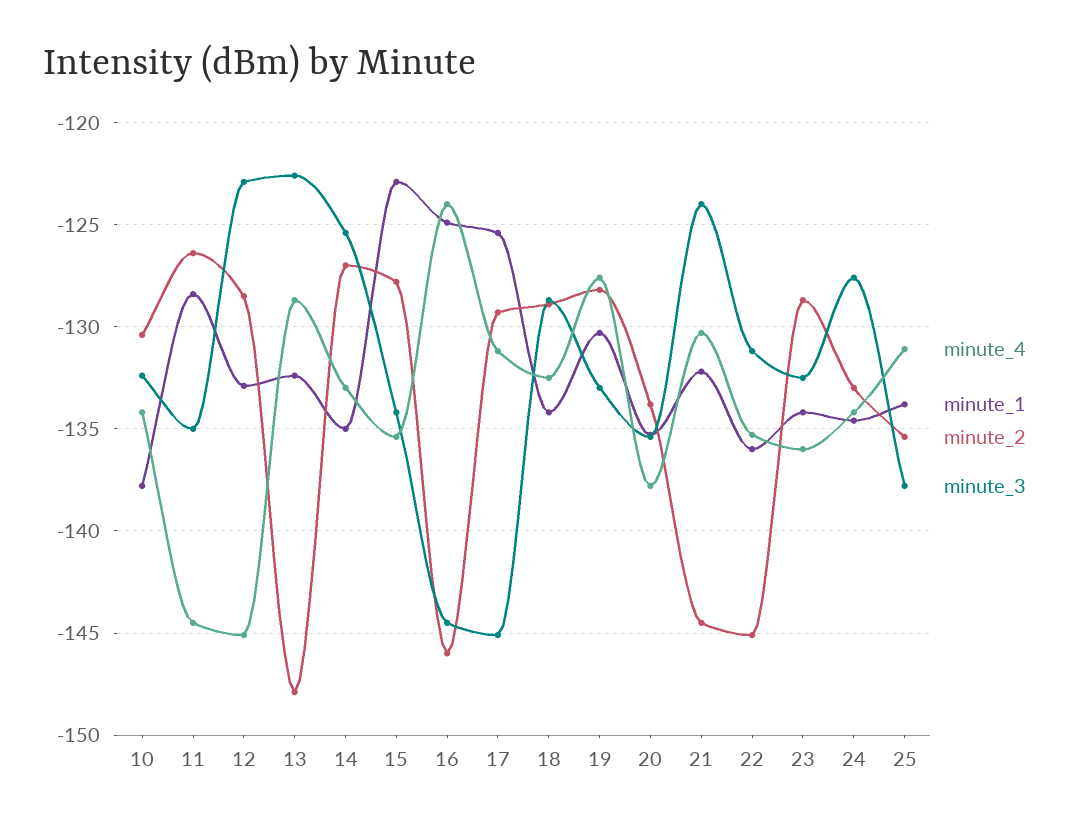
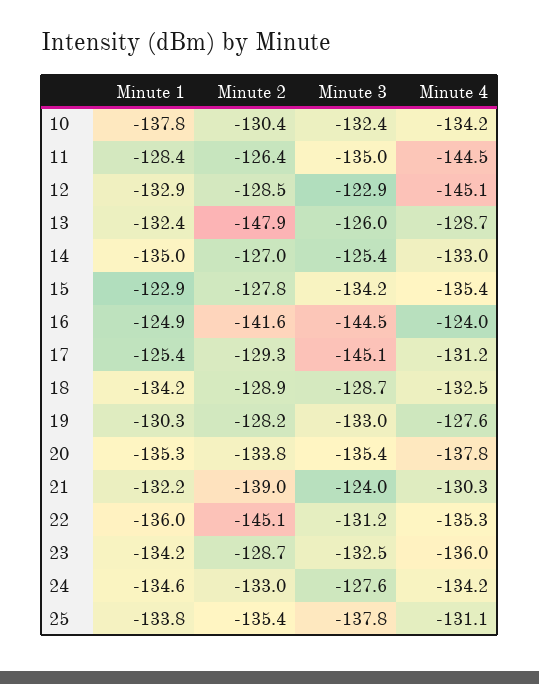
minute_3, 13: -122.5 -> -126
minute_2, 16: -146 -> -141.6
minute_2, 21: -144.5 -> -139

